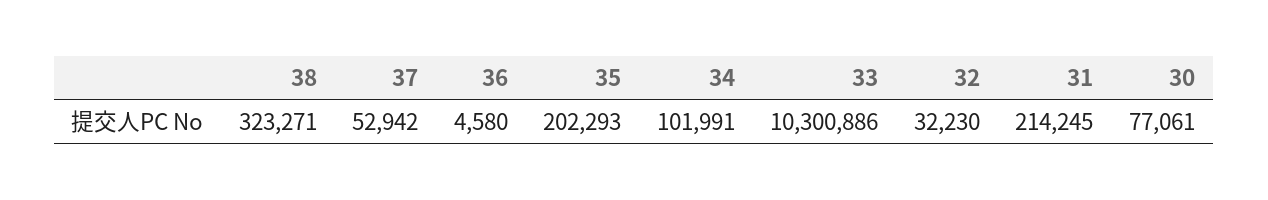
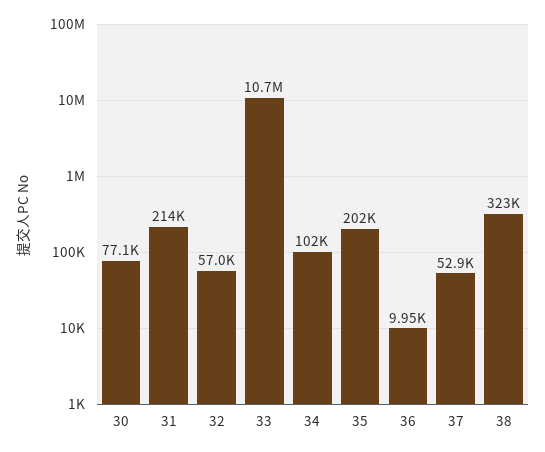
36: 4580 -> 9950
33: 10300886 -> 10700000
32: 32230 -> 57000

